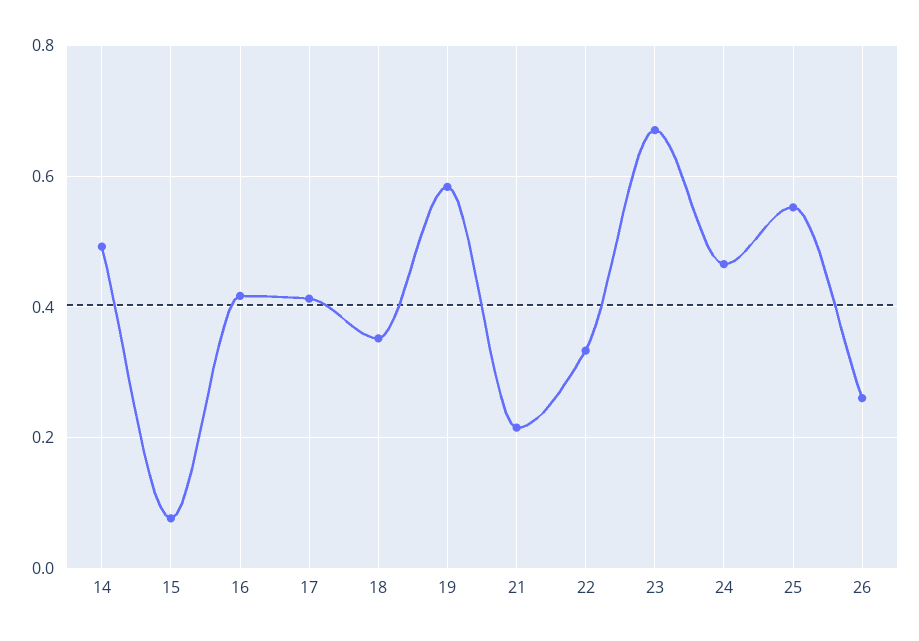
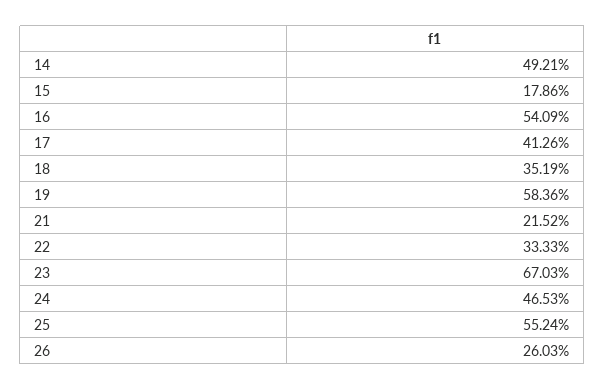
15: 0.08 -> 0.1786
16: 0.42 -> 0.5409

